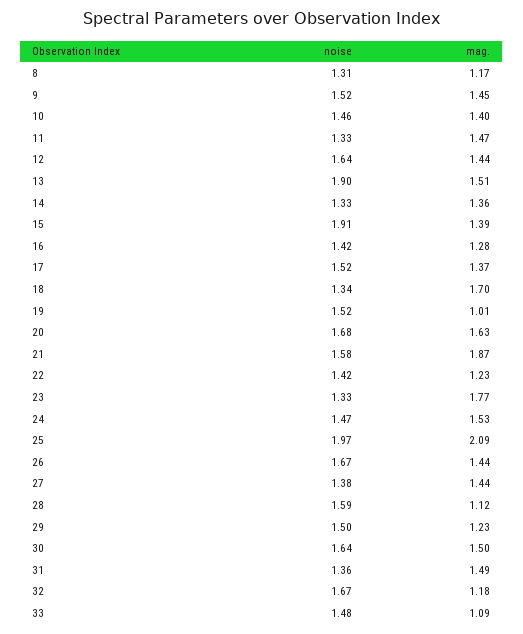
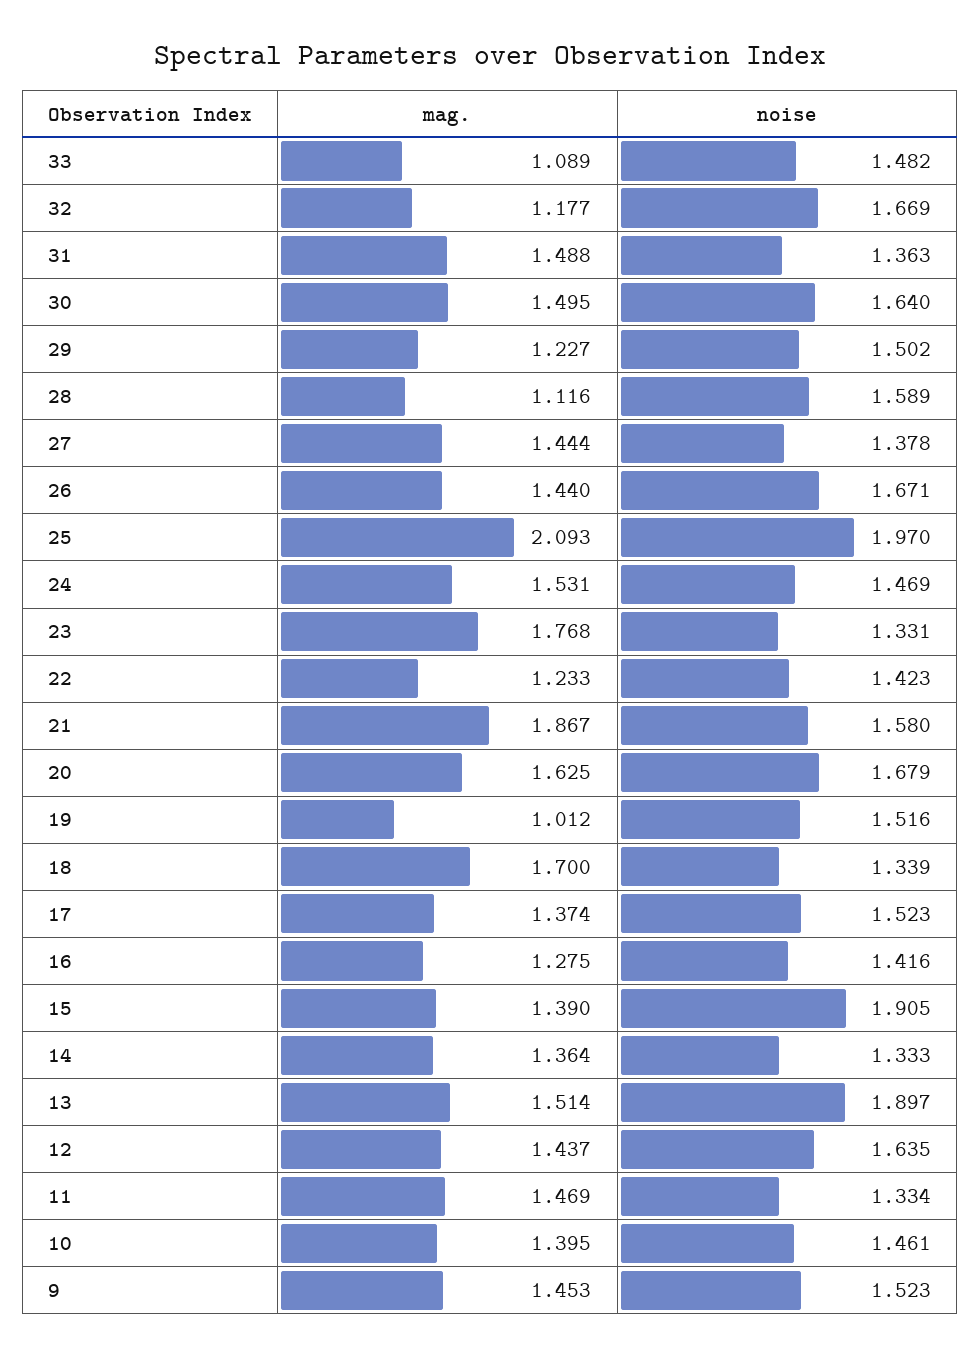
noise, 8: 1.31 -> none
mag., 8: 1.17 -> none

